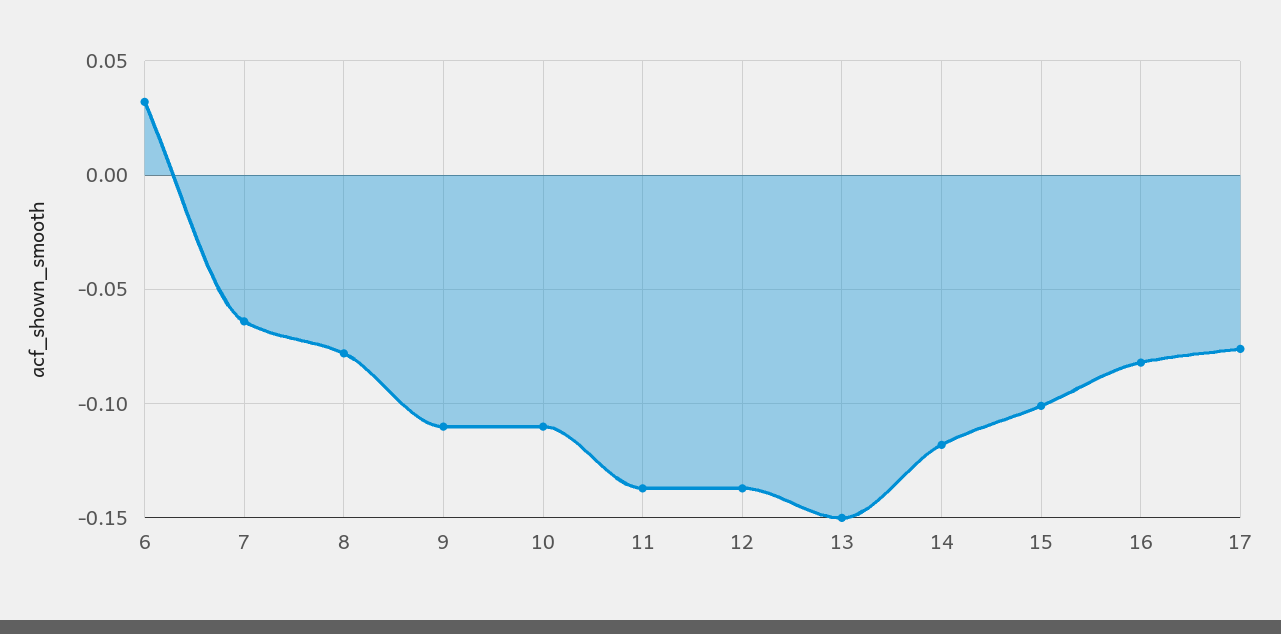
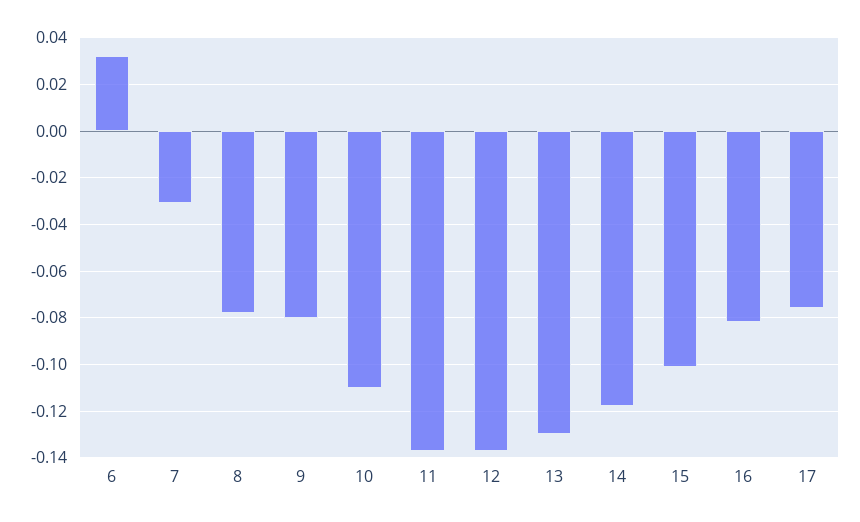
7: -0.065 -> -0.03
9: -0.11 -> -0.08
13: -0.15 -> -0.13

